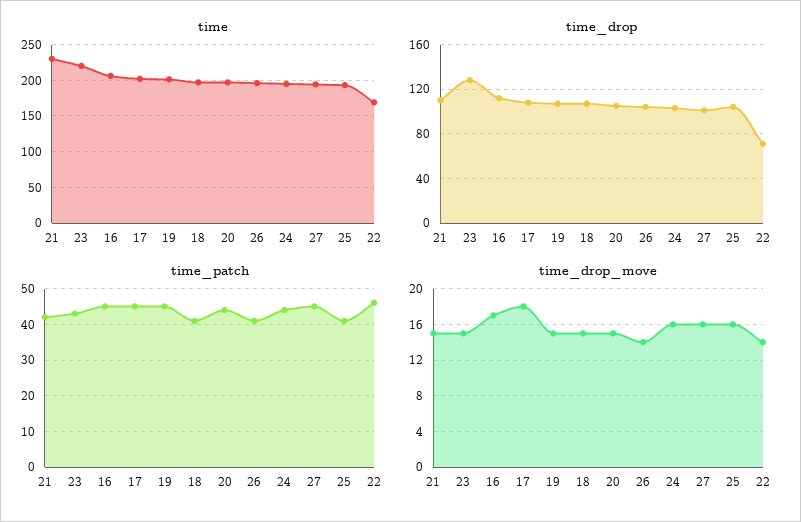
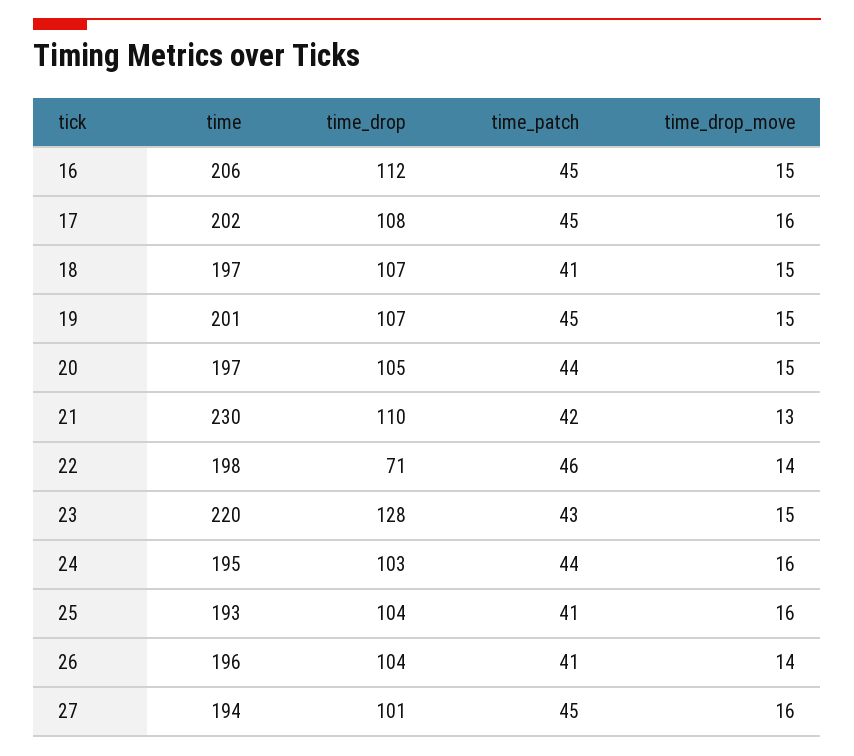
time, 22: 170 -> 198
time_drop_move, 21: 15 -> 13
time_drop_move, 16: 17 -> 15
time_drop_move, 17: 18 -> 16

